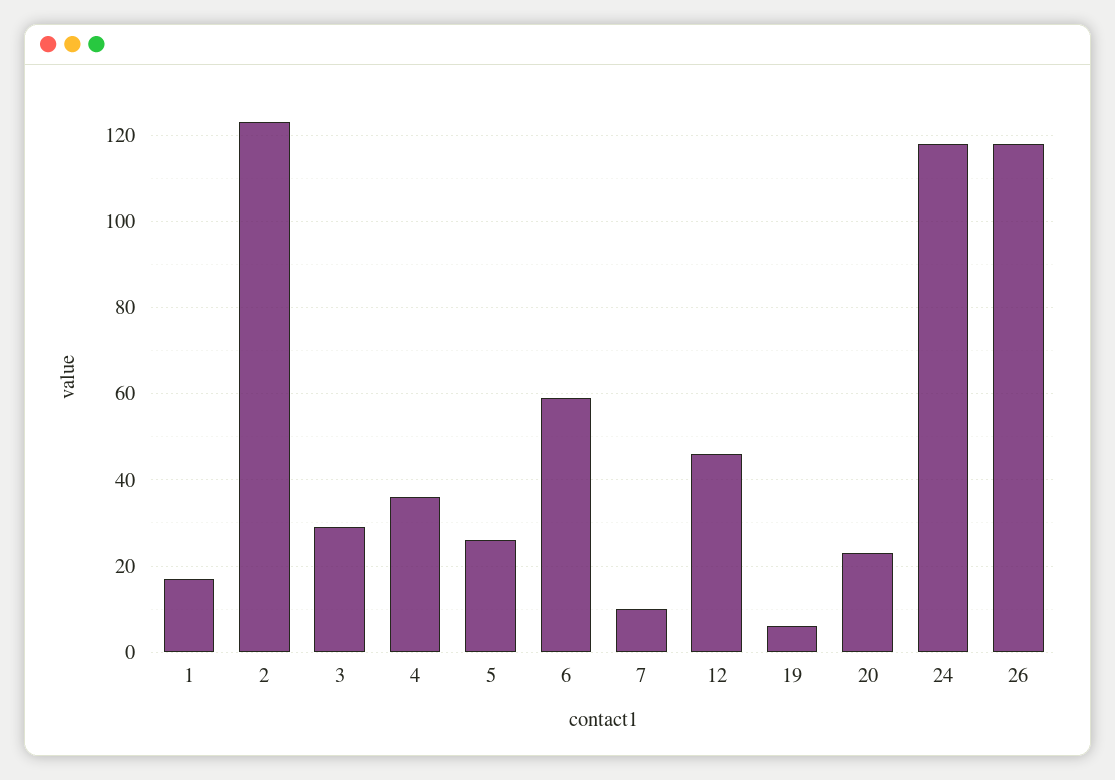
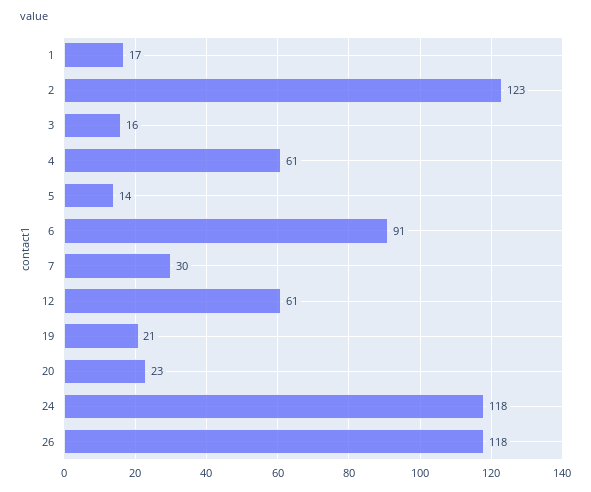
3: 30 -> 16
4: 35 -> 61
5: 25 -> 14
6: 60 -> 91
7: 10 -> 30
12: 45 -> 61
19: 5 -> 21

